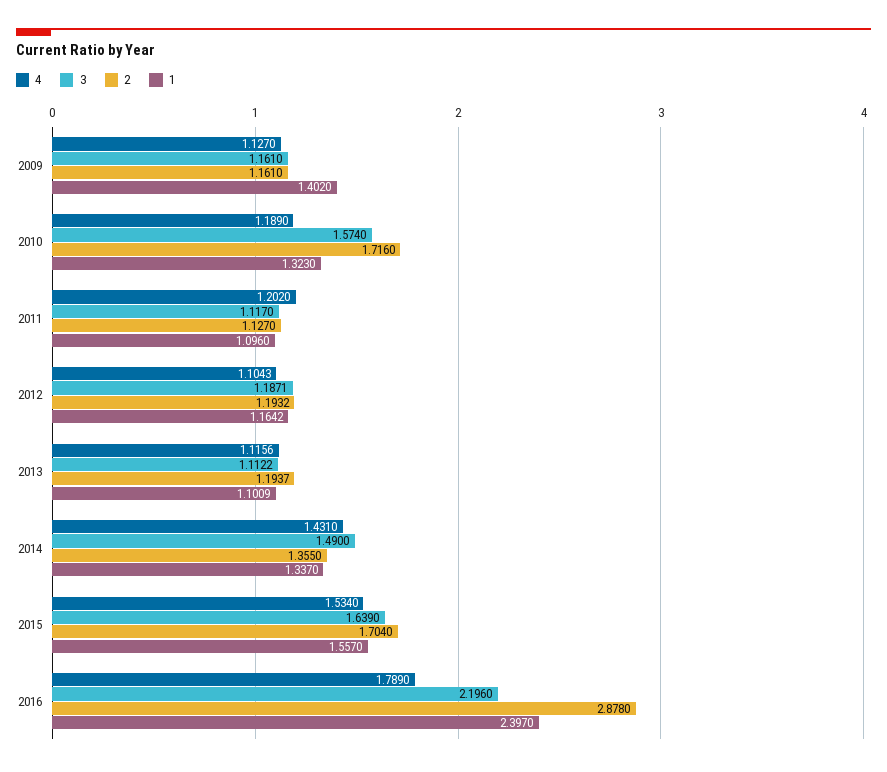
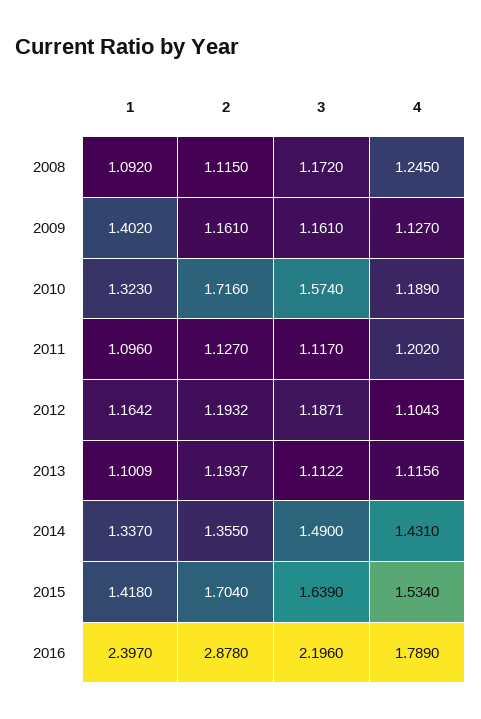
1, 2015: 1.557 -> 1.418
1, 2008: none -> 1.092
2, 2008: none -> 1.115
3, 2008: none -> 1.172
4, 2008: none -> 1.245

